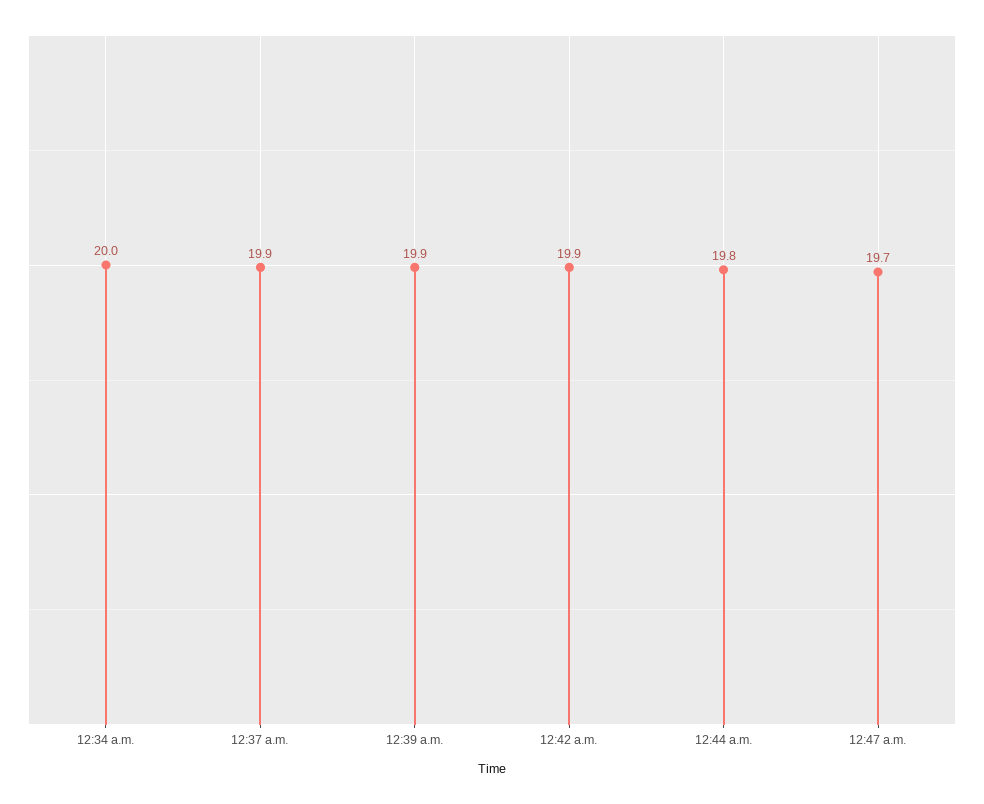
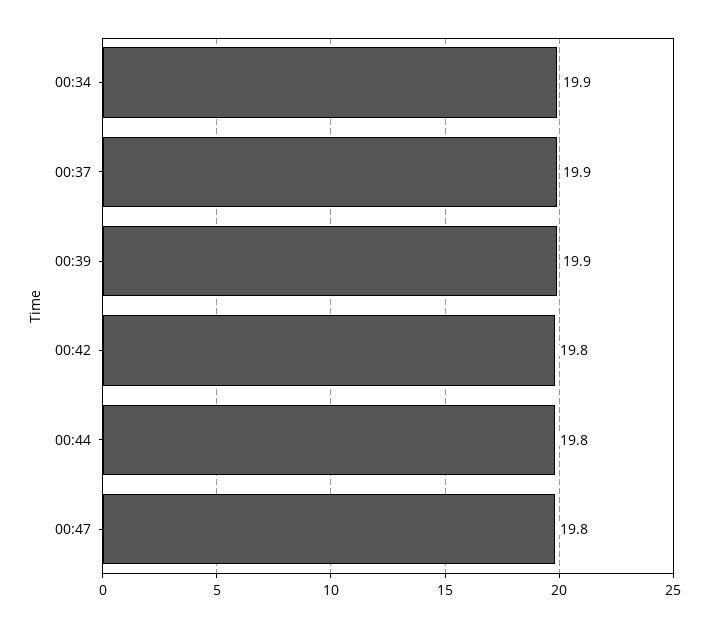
12:34 a.m.: 20 -> 19.9
12:42 a.m.: 19.9 -> 19.8
12:47 a.m.: 19.7 -> 19.8

